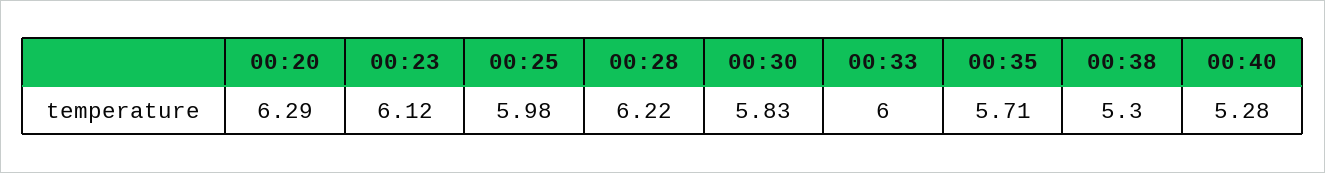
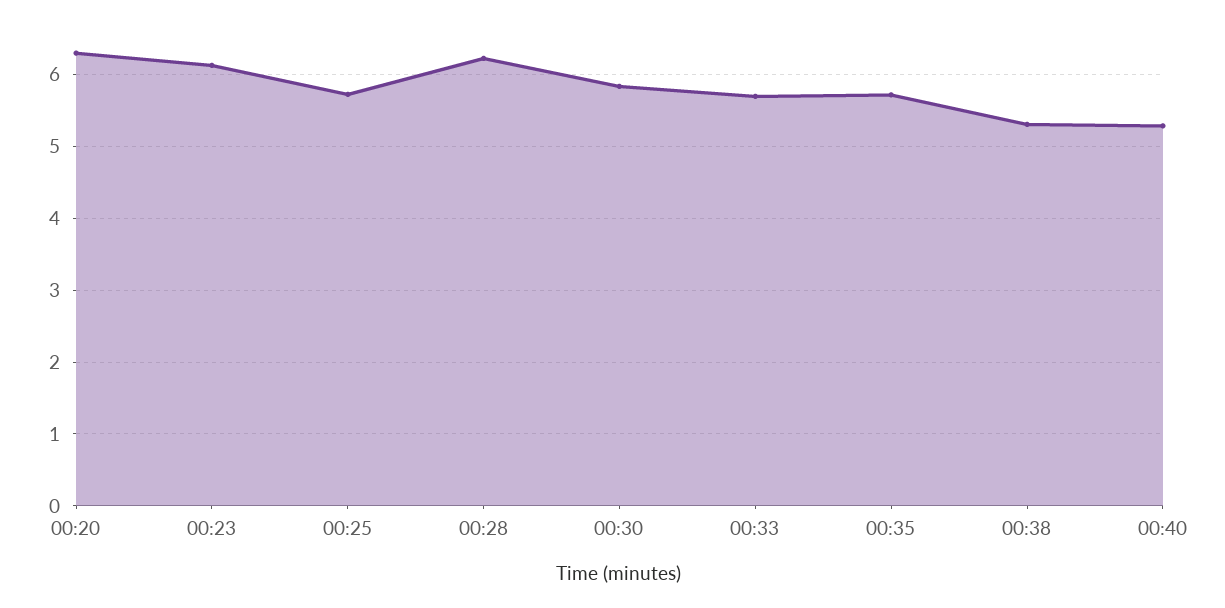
00:25: 5.98 -> 5.7
00:33: 6 -> 5.7

